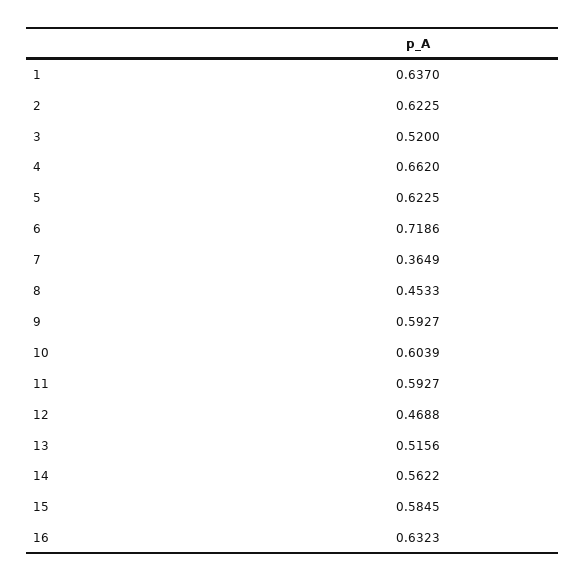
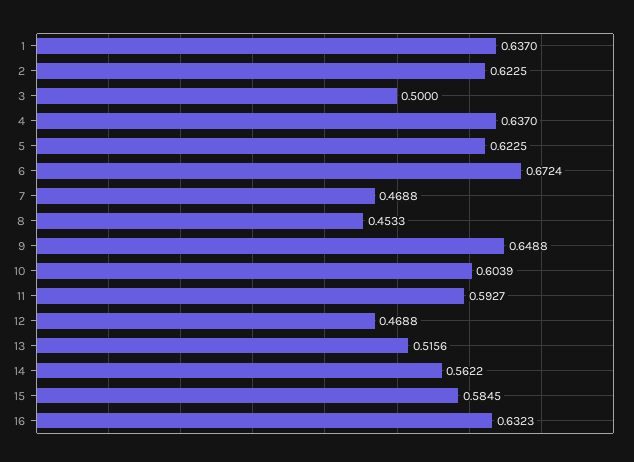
3: 0.52 -> 0.5
4: 0.662 -> 0.637
6: 0.7186 -> 0.6724
7: 0.3649 -> 0.4688
9: 0.5927 -> 0.6488

